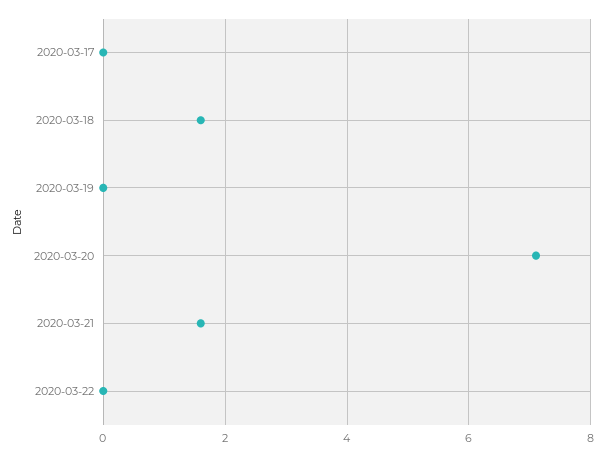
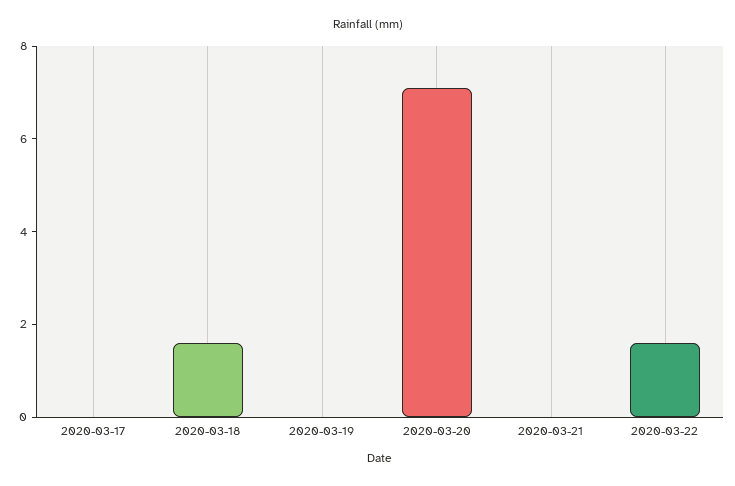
2020-03-21: 1.5 -> 0
2020-03-22: 0 -> 1.5

